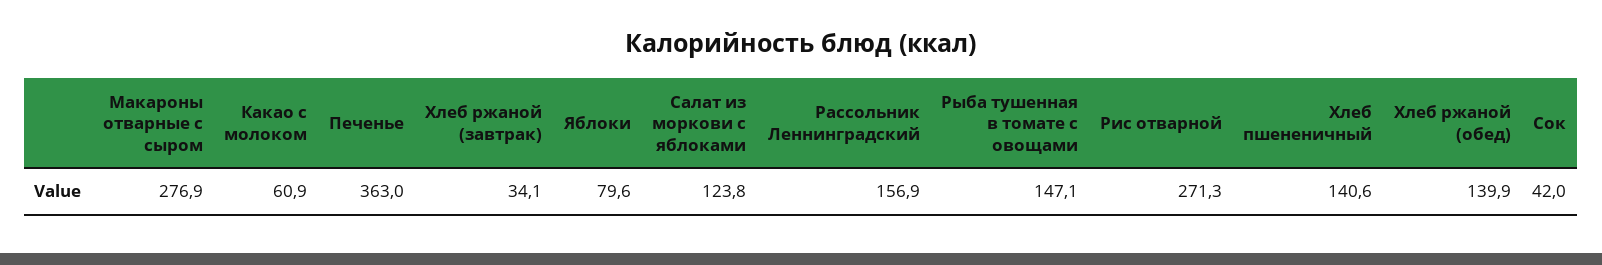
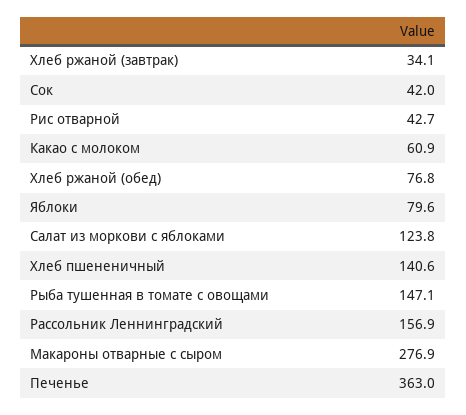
Рис отварной: 271.3 -> 42.7
Хлеб ржаной (обед): 139.9 -> 76.8

